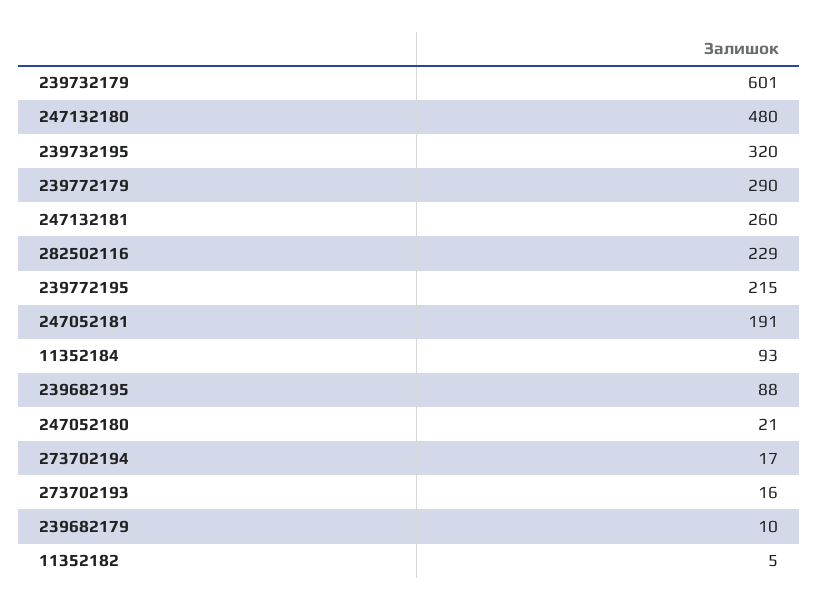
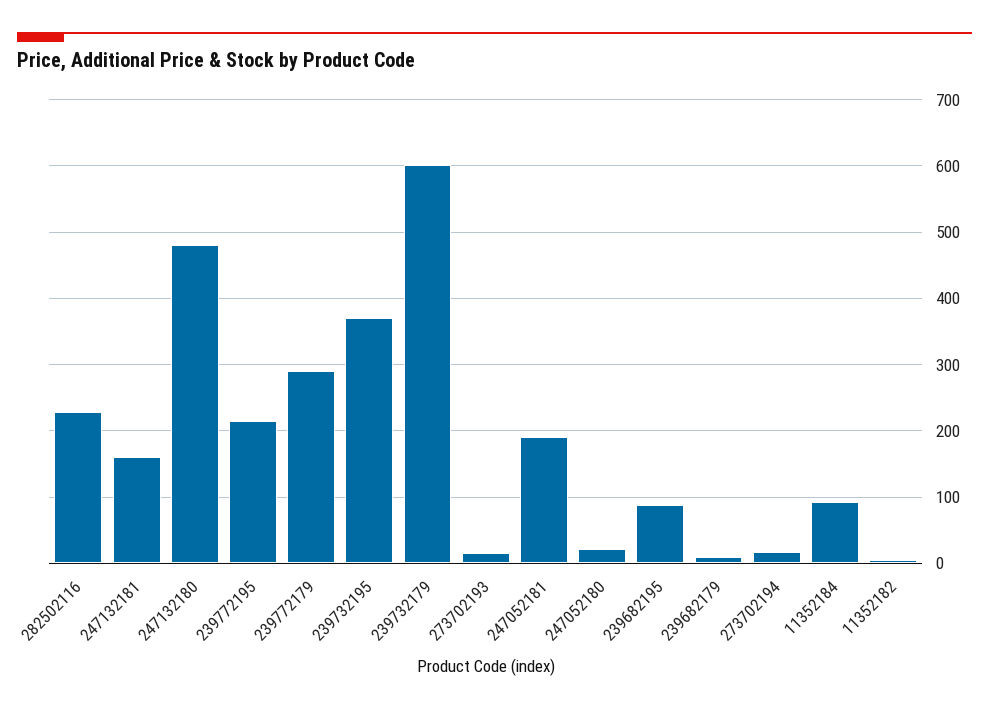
239732195: 320 -> 370
247132181: 260 -> 160

